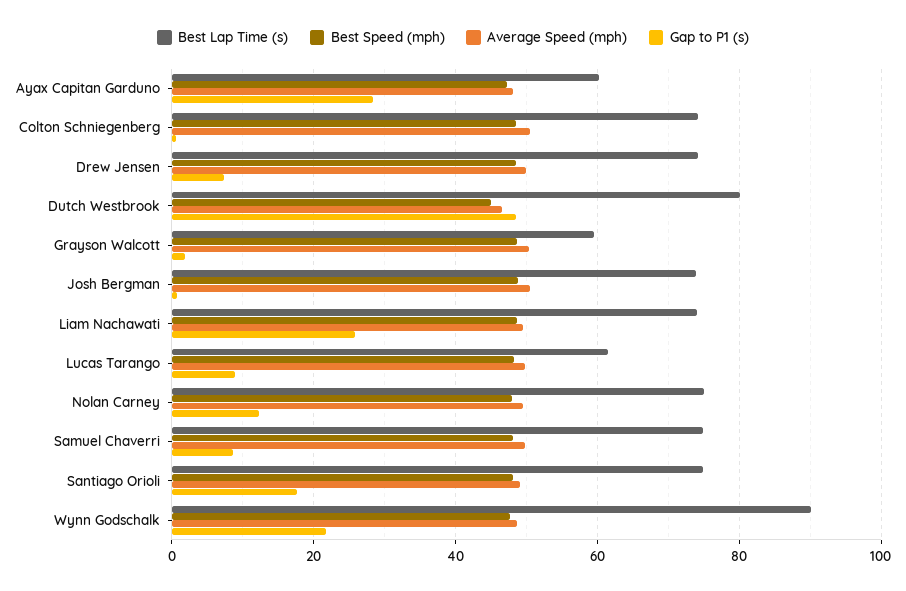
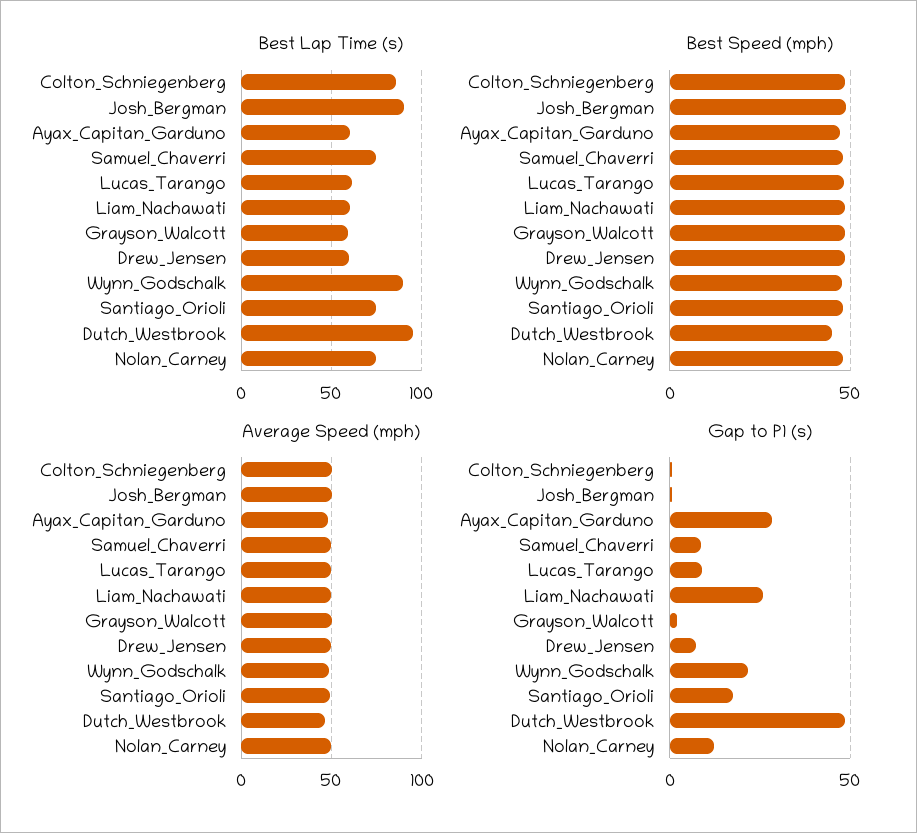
Best Lap Time (s), Colton Schniegenberg: 74 -> 85
Best Lap Time (s), Drew Jensen: 74 -> 60
Best Lap Time (s), Dutch Westbrook: 80 -> 95
Best Lap Time (s), Josh Bergman: 74 -> 90
Best Lap Time (s), Liam Nachawati: 74 -> 60

